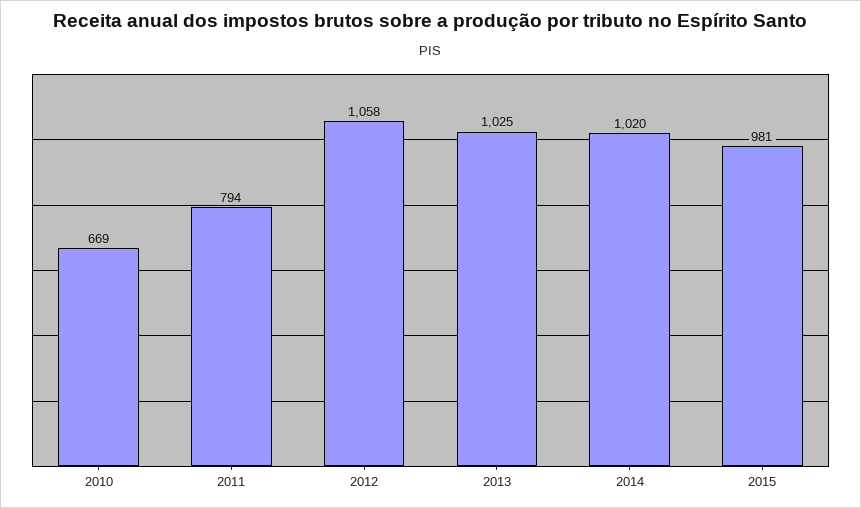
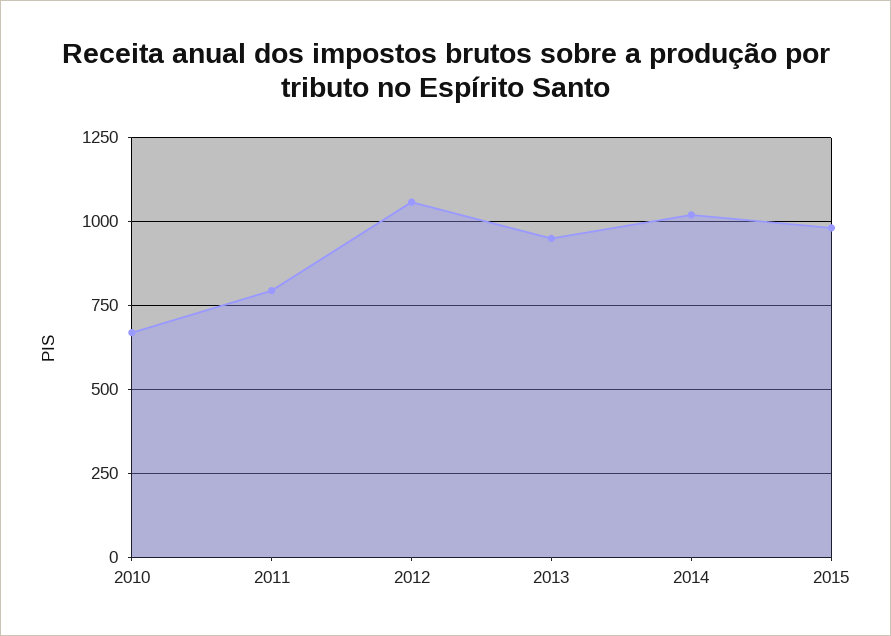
2013: 1025 -> 950

